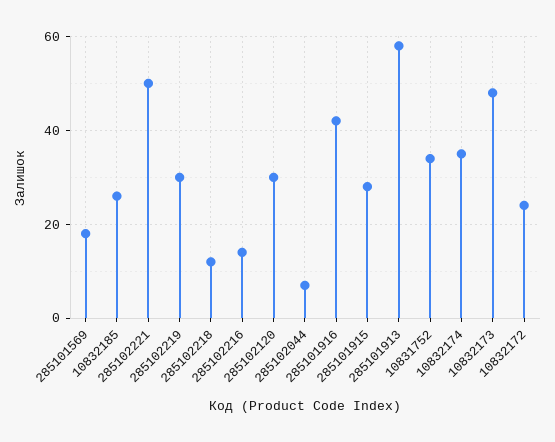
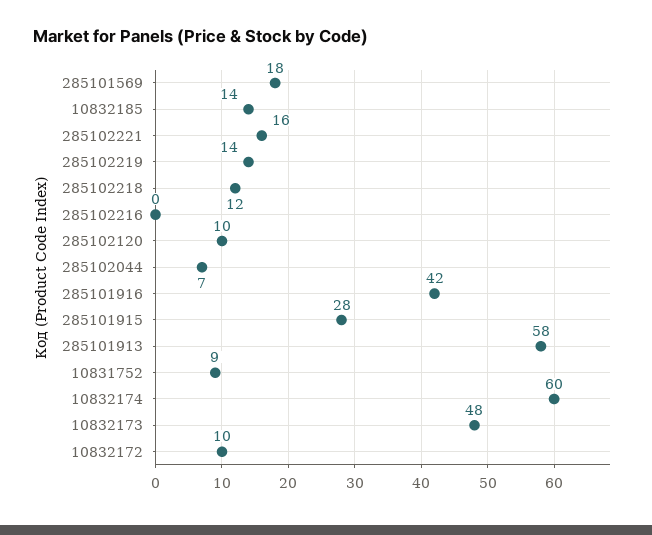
10832185: 25 -> 14
285102221: 50 -> 16
285102219: 30 -> 14
285102216: 15 -> 0
285102120: 30 -> 10
10831752: 35 -> 9
10832174: 35 -> 60
10832172: 25 -> 10

